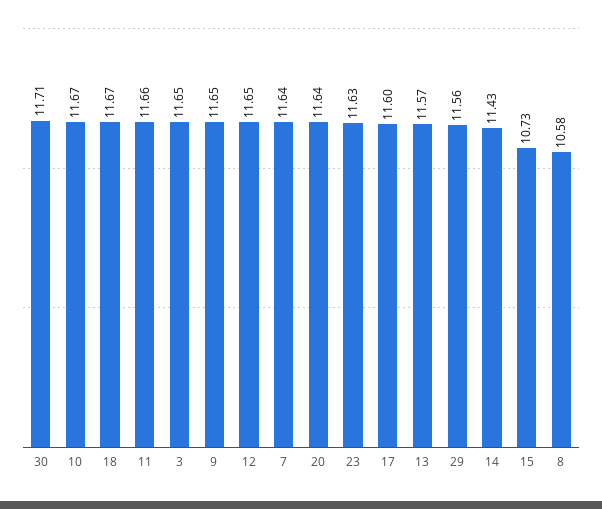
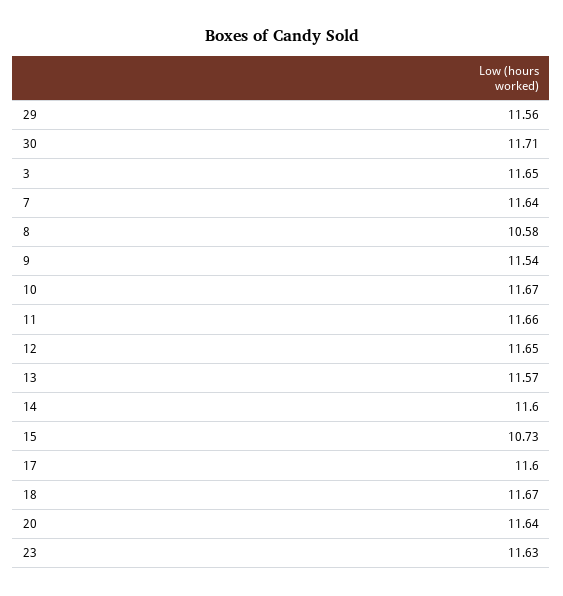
9: 11.65 -> 11.54
14: 11.43 -> 11.6

